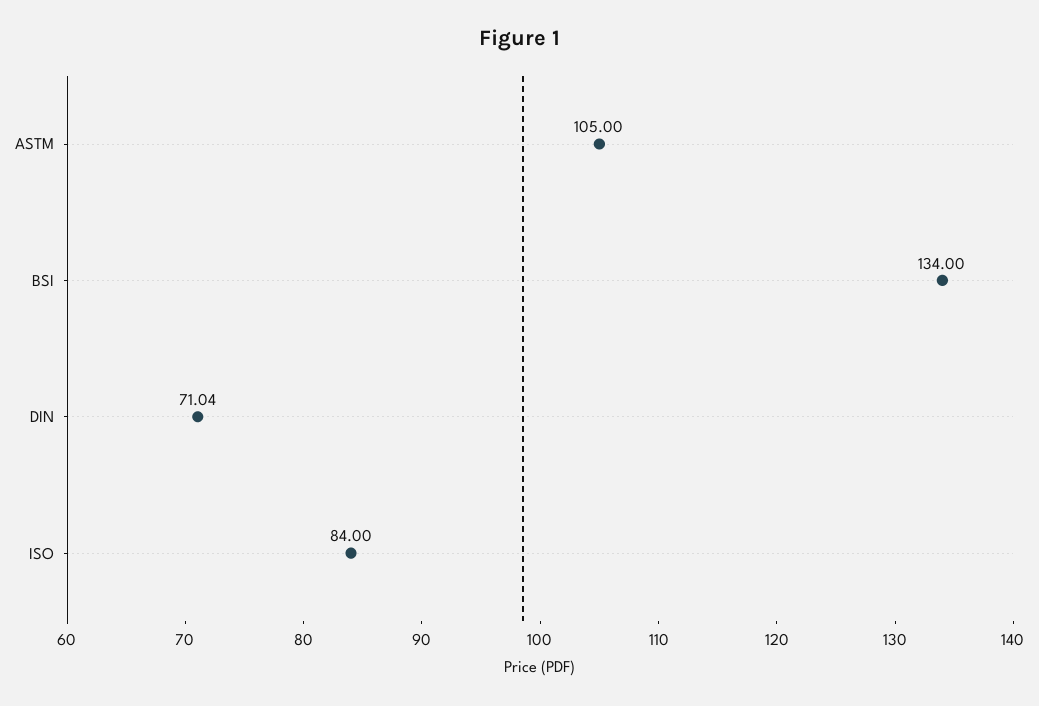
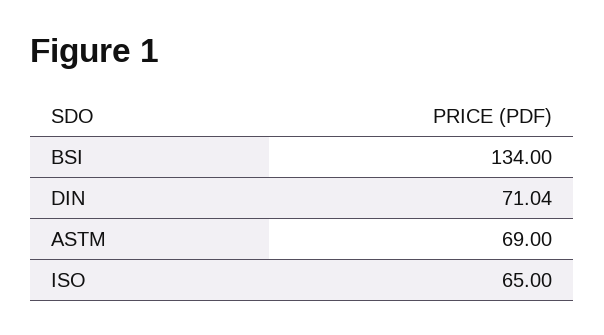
ASTM: 105 -> 69
ISO: 84 -> 65

